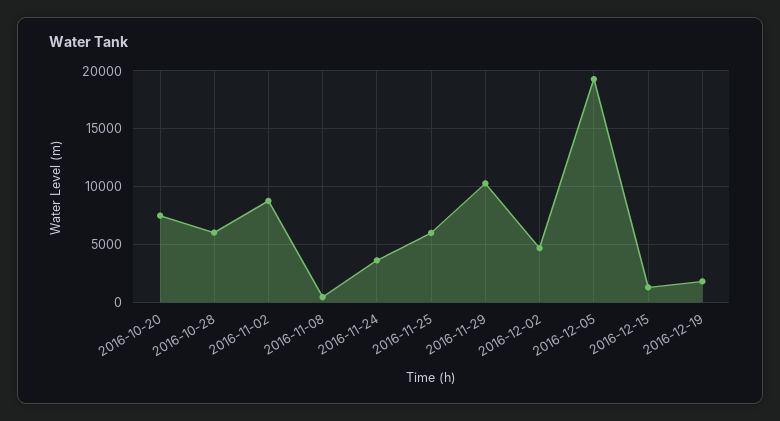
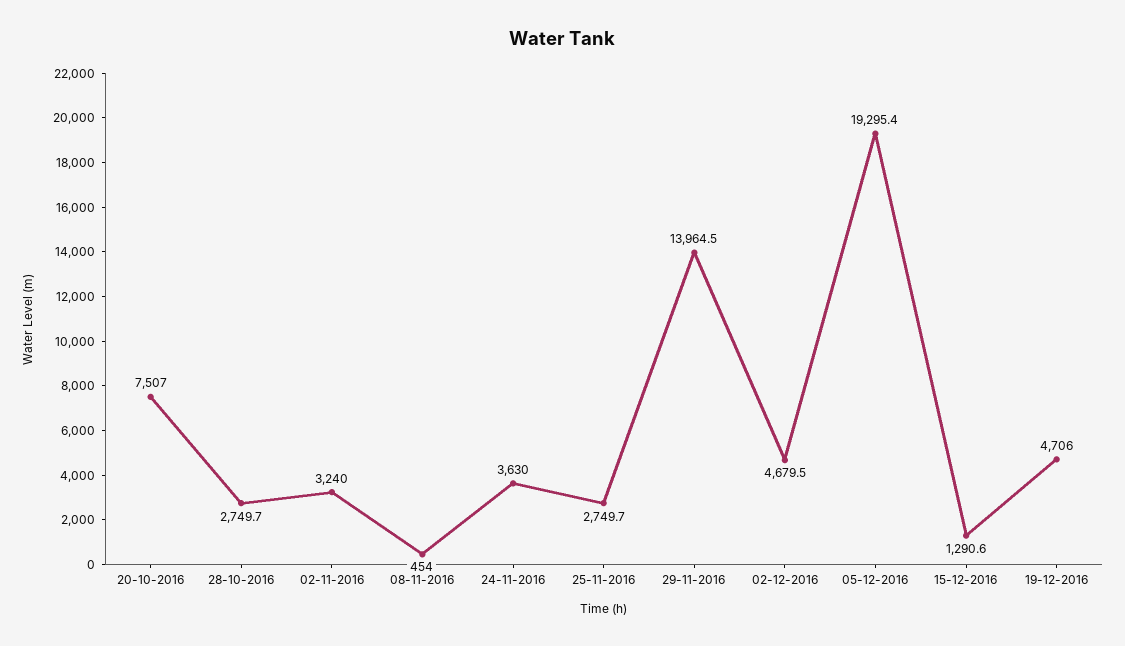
2016-10-28: 6000 -> 2749.7
2016-11-02: 9000 -> 3240
2016-11-25: 6000 -> 2749.7
2016-11-29: 10000 -> 13964.5
2016-12-19: 2000 -> 4706

